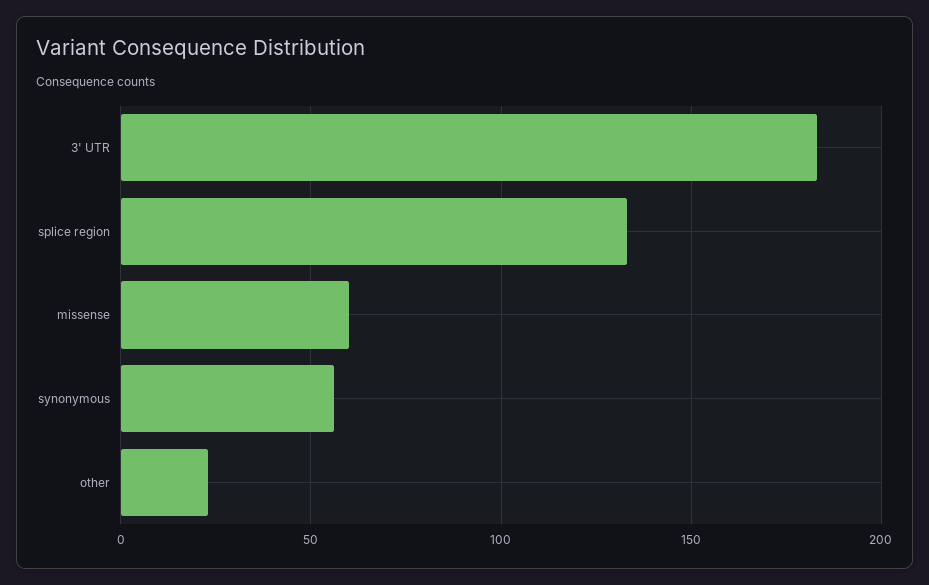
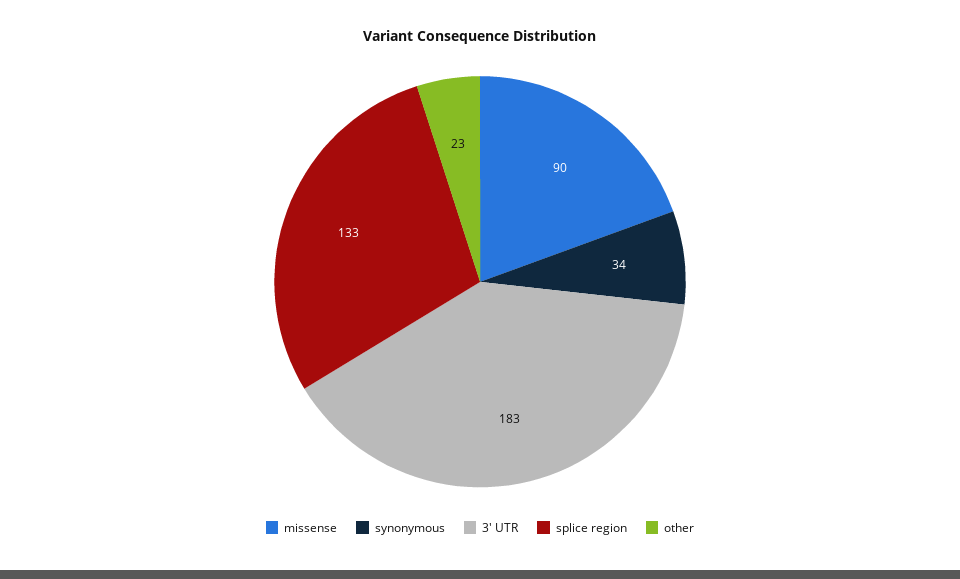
missense: 60 -> 90
synonymous: 55 -> 34

